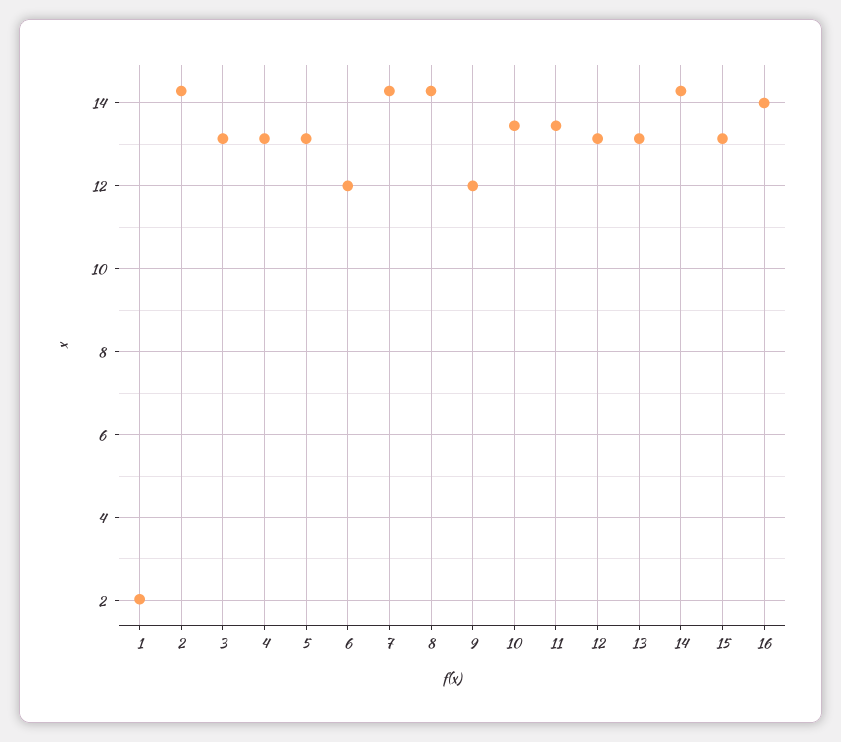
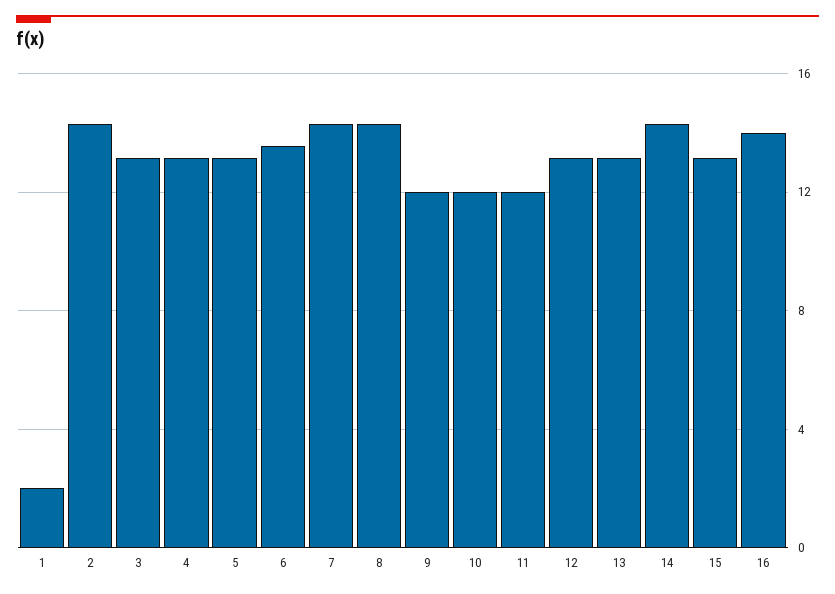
6: 12 -> 13.5
10: 13.4 -> 12
11: 13.4 -> 12

